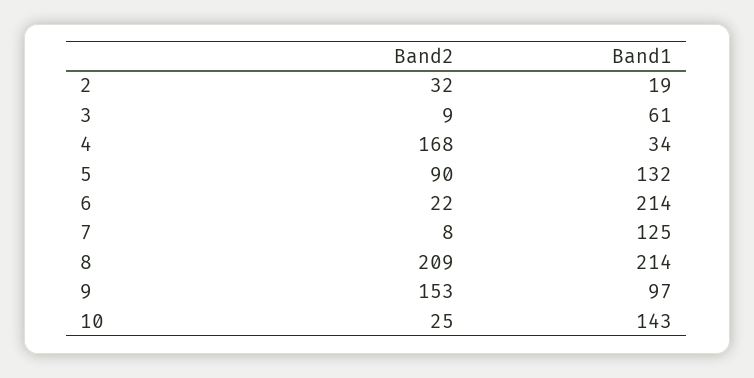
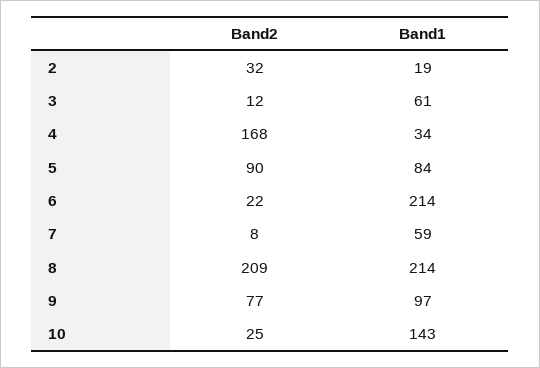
Band2, 3: 9 -> 12
Band1, 5: 132 -> 84
Band1, 7: 125 -> 59
Band2, 9: 153 -> 77

